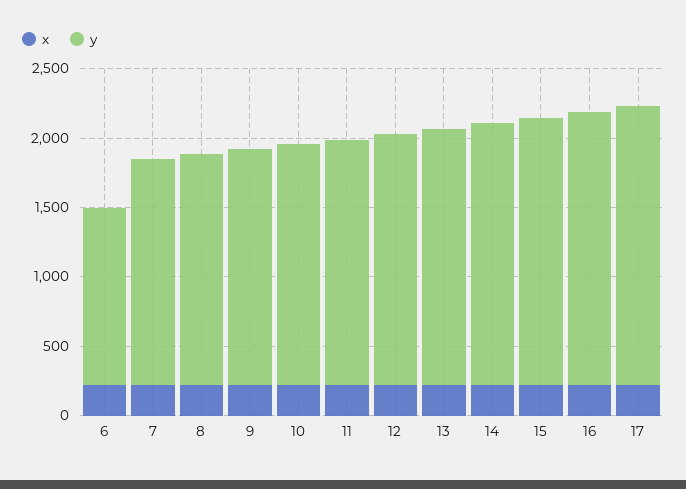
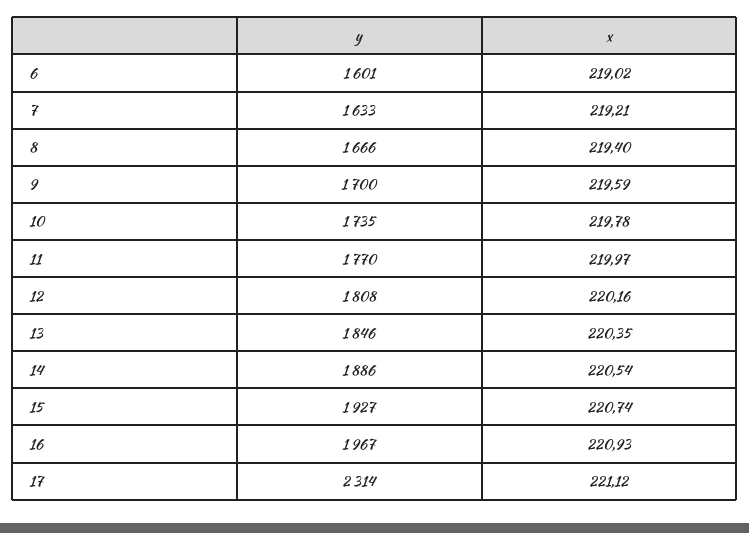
y, 6: 1300 -> 1601
y, 17: 2000 -> 2314

